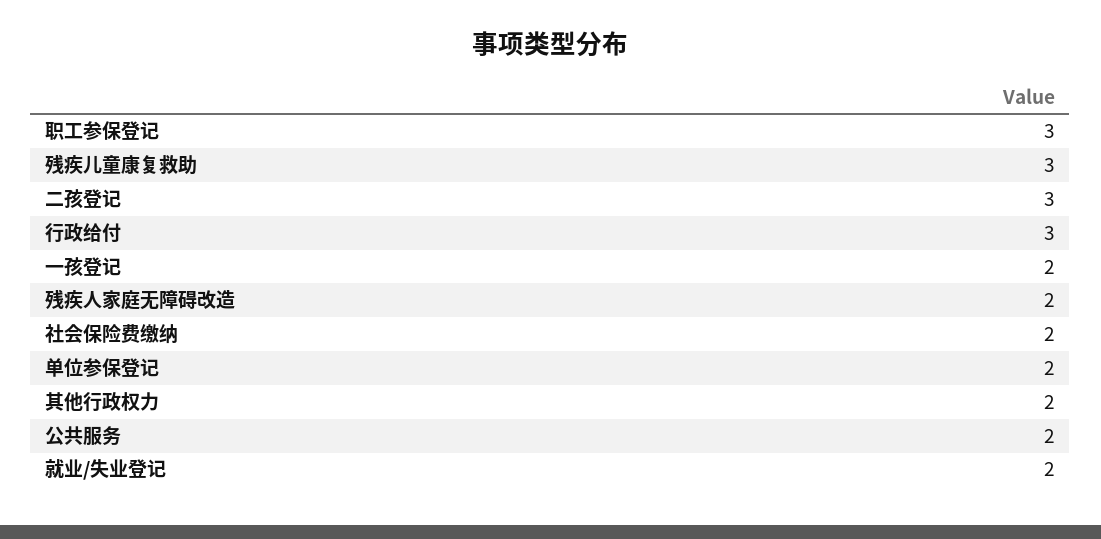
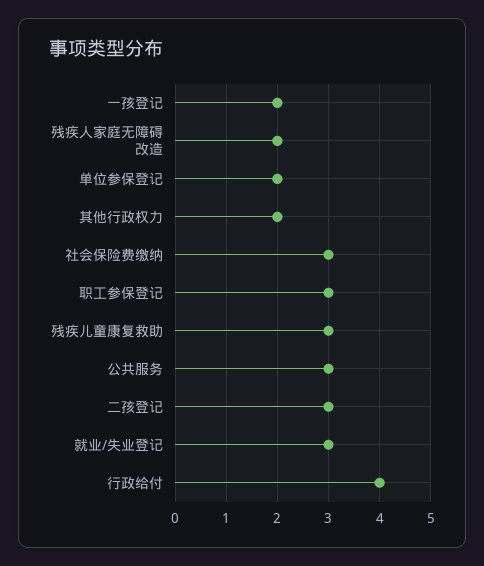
行政给付: 3 -> 4
社会保险费缴纳: 2 -> 3
公共服务: 2 -> 3
就业/失业登记: 2 -> 3

